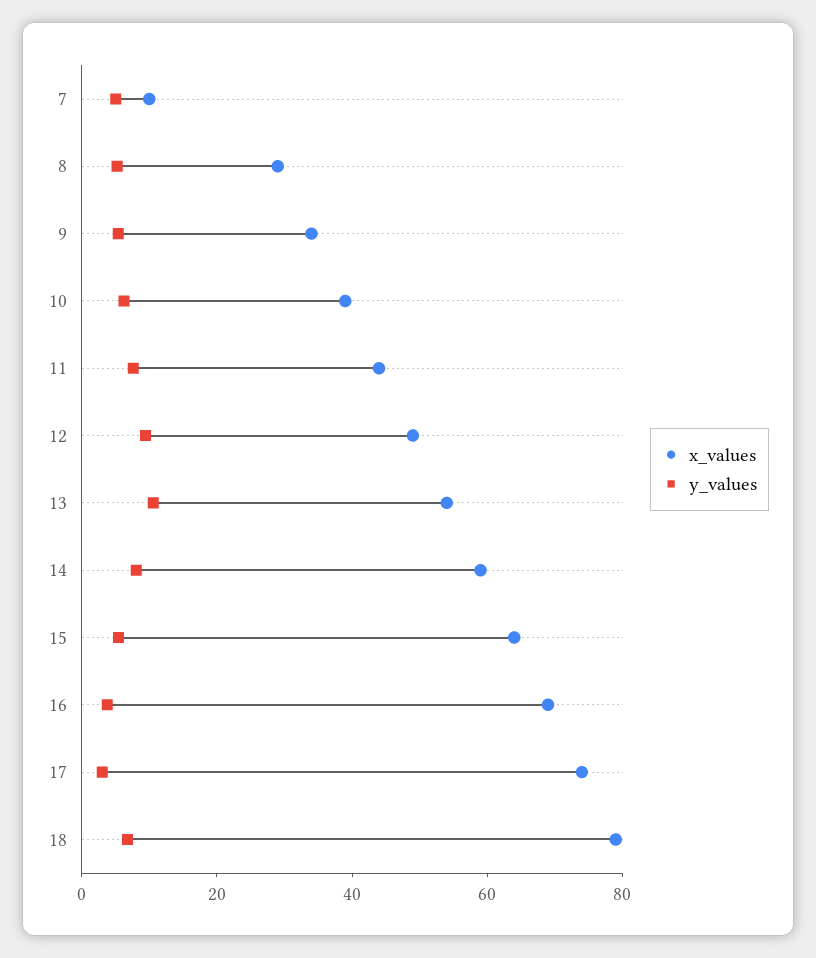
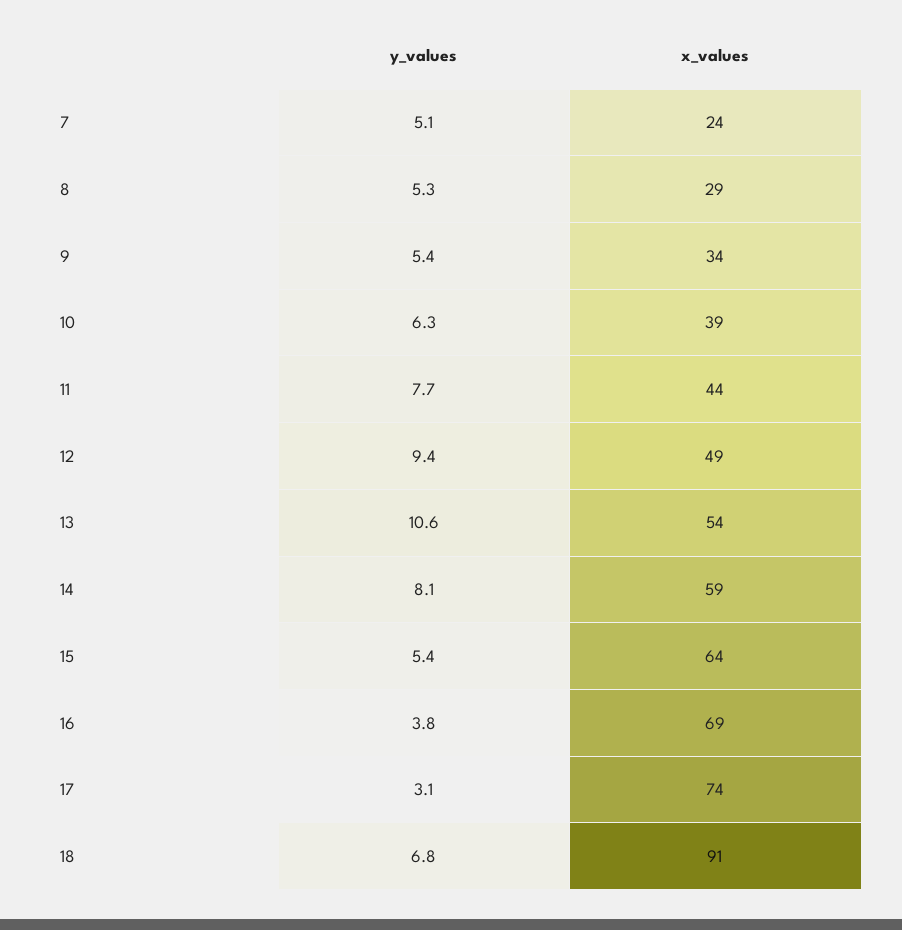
x_values, 7: 10 -> 24
x_values, 18: 80 -> 91

